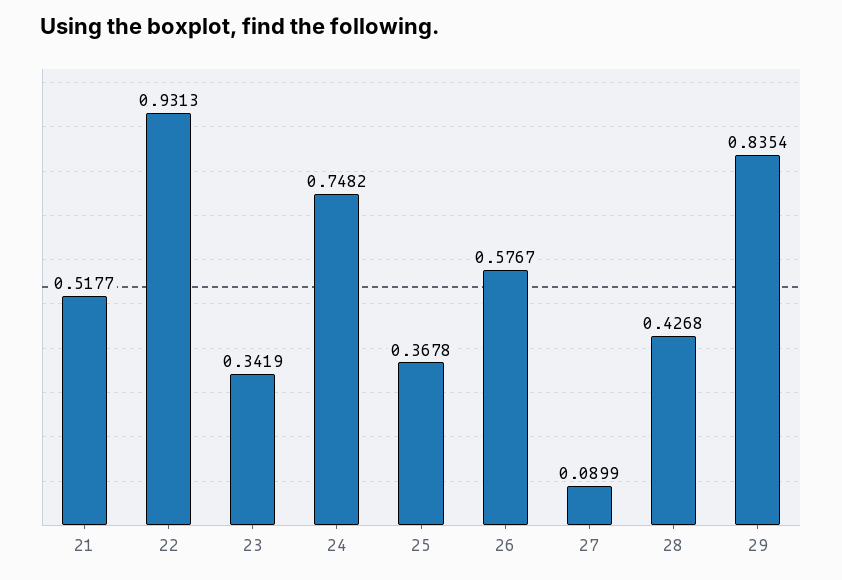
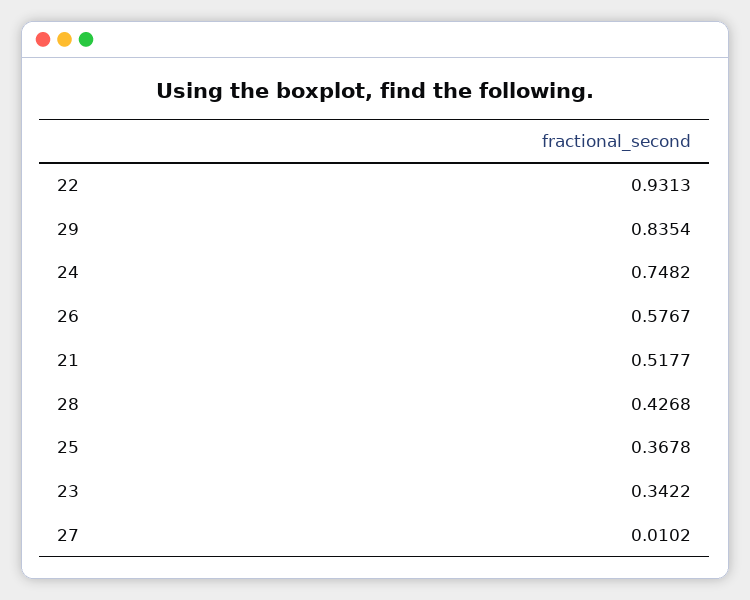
23: 0.3419 -> 0.3422
27: 0.0899 -> 0.0102

